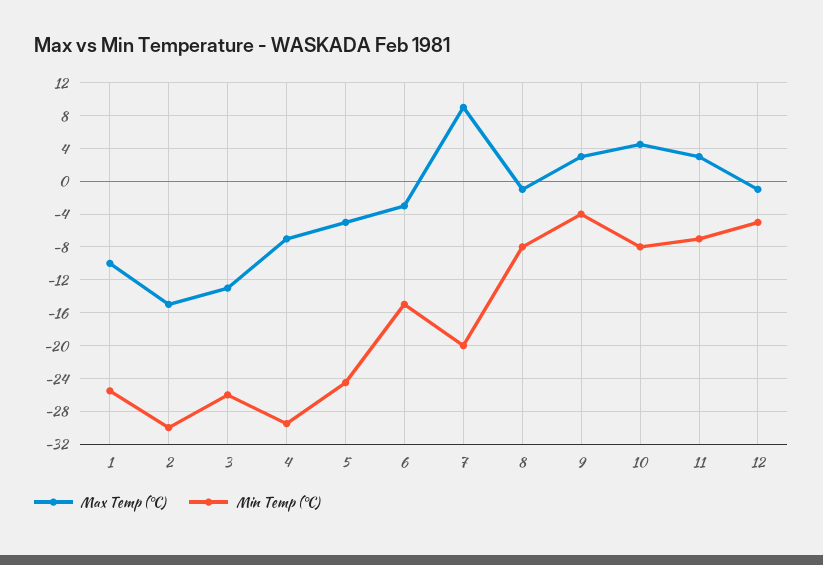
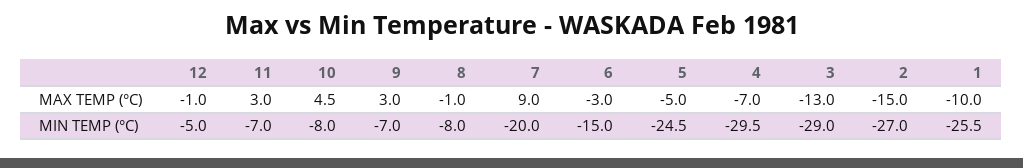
Min Temp (°C), 2: -30 -> -27
Min Temp (°C), 3: -26 -> -29
Min Temp (°C), 9: -4 -> -7

